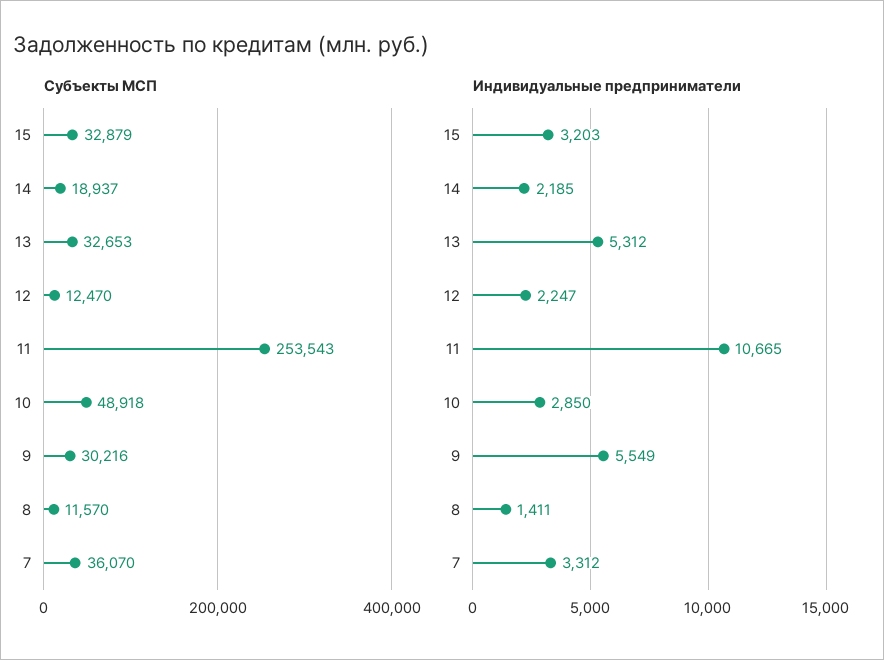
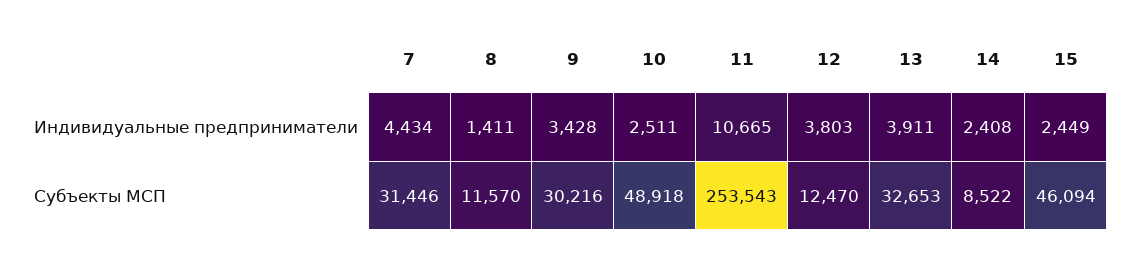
Субъекты МСП, 15: 32879 -> 46094
Субъекты МСП, 14: 18937 -> 8522
Субъекты МСП, 7: 36070 -> 31446
Индивидуальные предприниматели, 15: 3203 -> 2449
Индивидуальные предприниматели, 14: 2185 -> 2408
Индивидуальные предприниматели, 13: 5312 -> 3911
Индивидуальные предприниматели, 12: 2247 -> 3803
Индивидуальные предприниматели, 10: 2850 -> 2511
Индивидуальные предприниматели, 9: 5549 -> 3428
Индивидуальные предприниматели, 7: 3312 -> 4434

